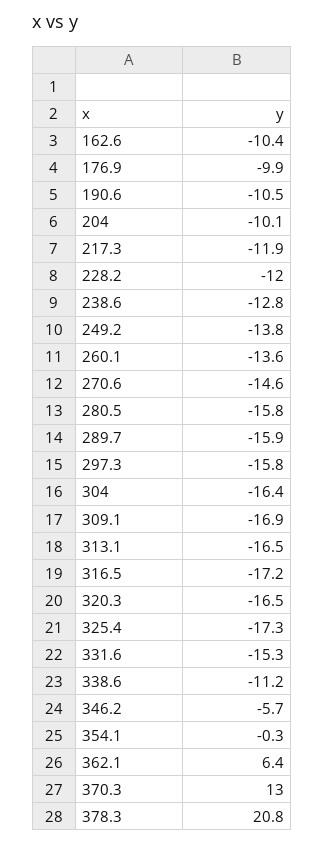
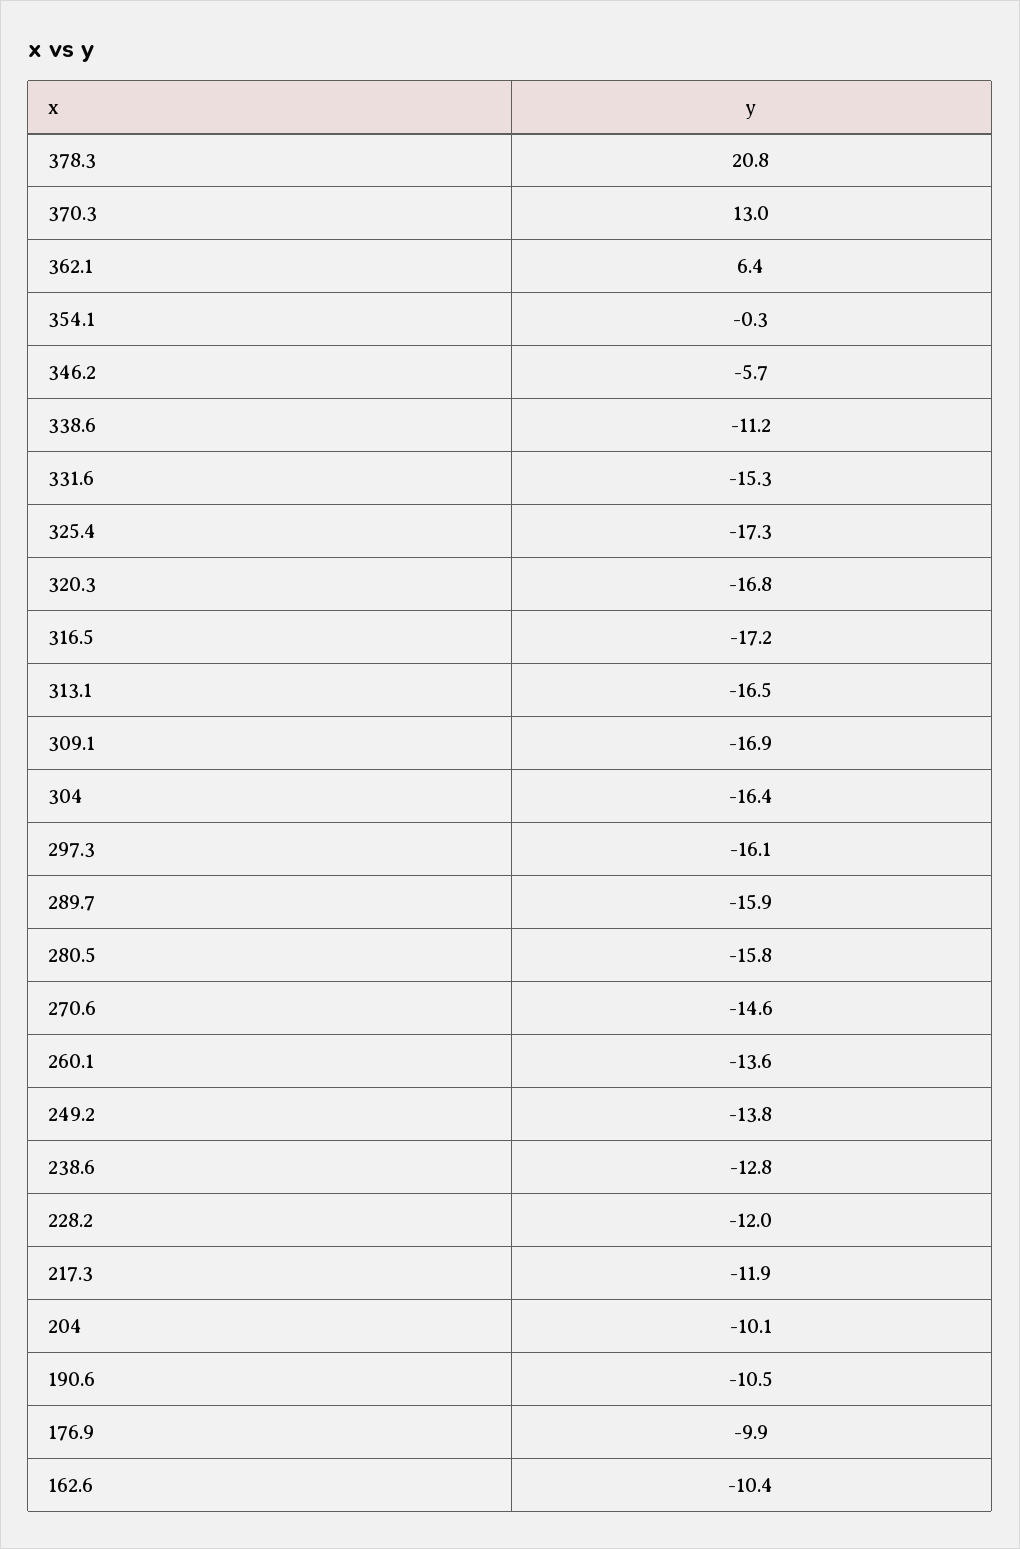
297.3: -15.8 -> -16.1
320.3: -16.5 -> -16.8

